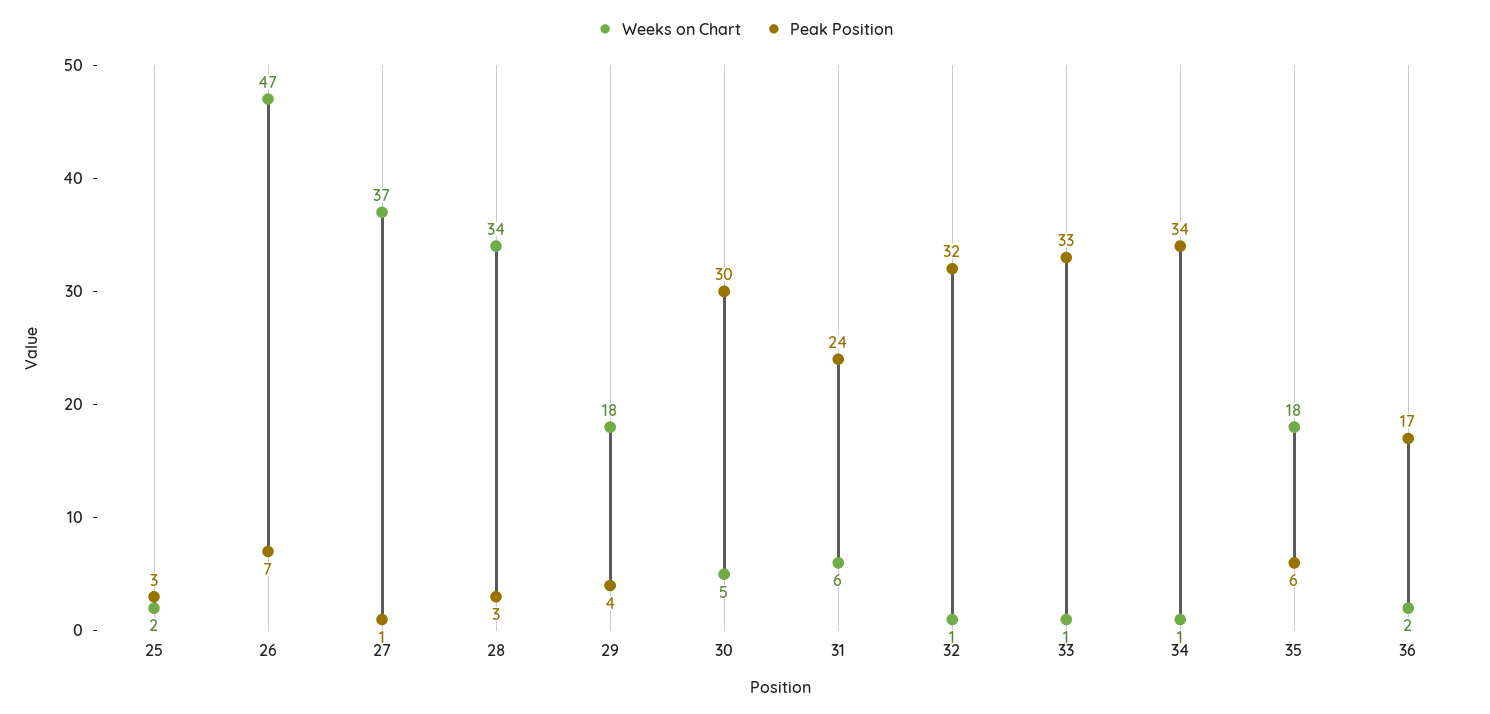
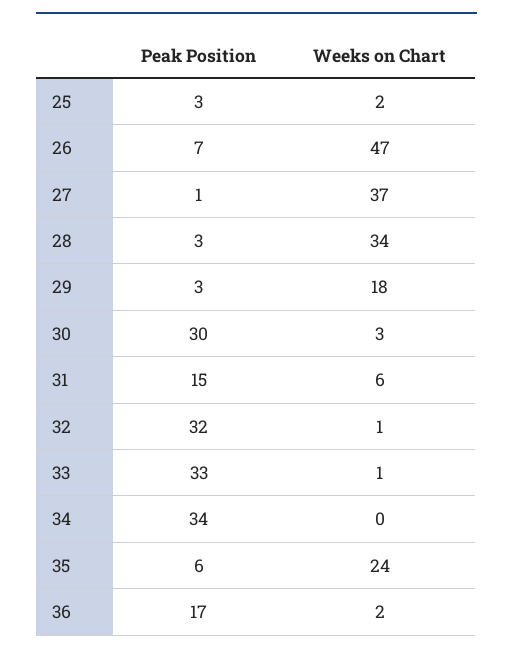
Peak Position, 29: 4 -> 3
Weeks on Chart, 30: 5 -> 3
Peak Position, 31: 24 -> 15
Weeks on Chart, 34: 1 -> 0
Weeks on Chart, 35: 18 -> 24

